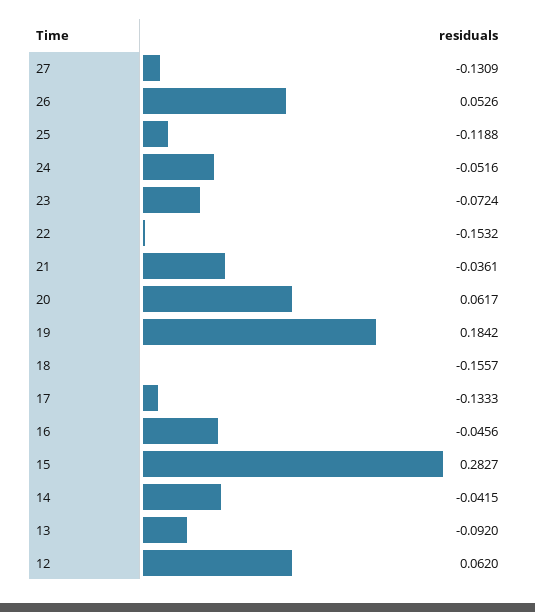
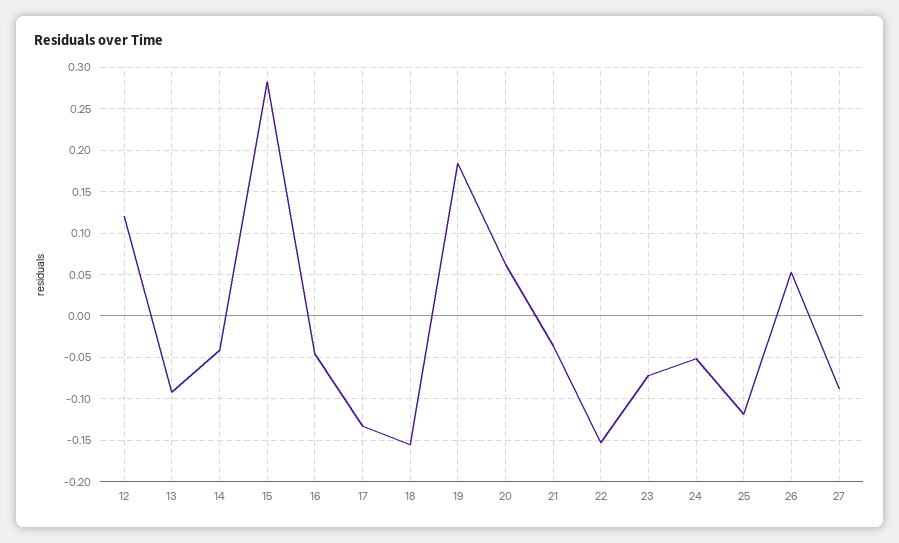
27: -0.1309 -> -0.09
12: 0.062 -> 0.12

